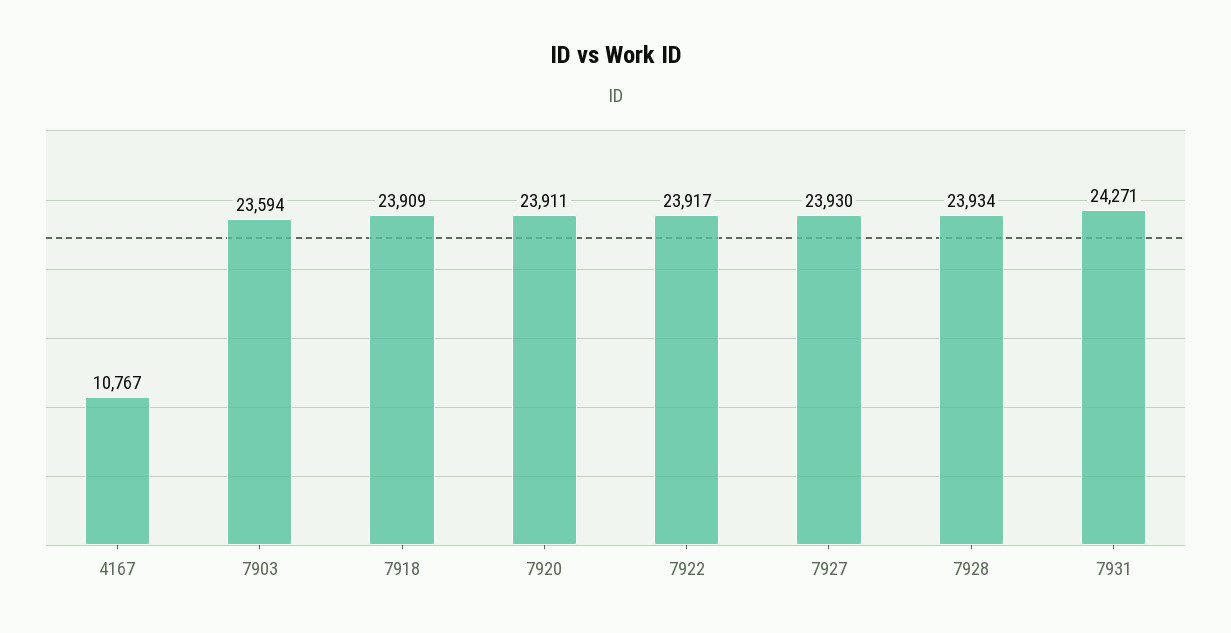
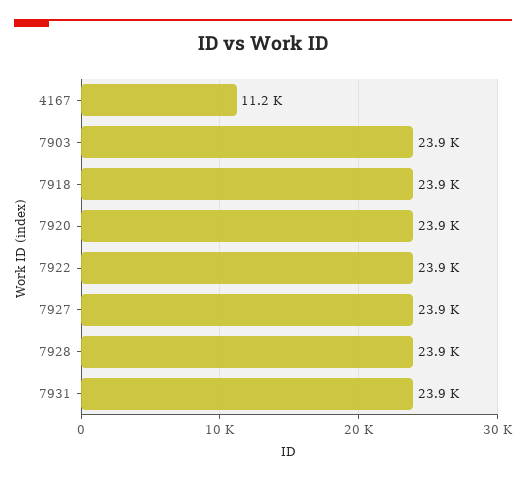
4167: 10767 -> 11200
7903: 23594 -> 23900
7931: 24271 -> 23900

